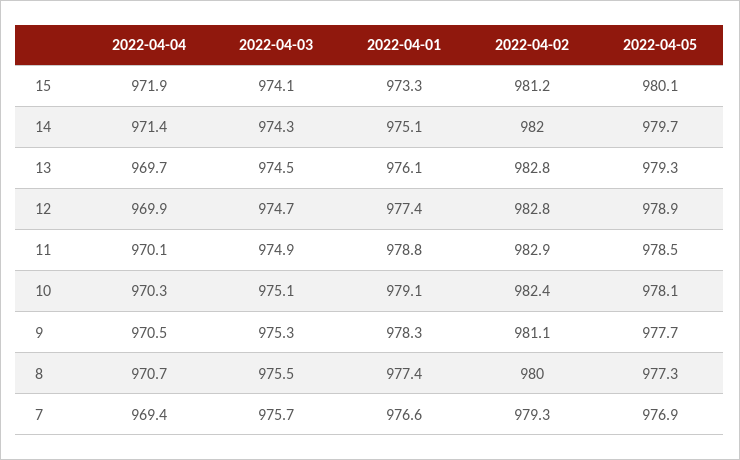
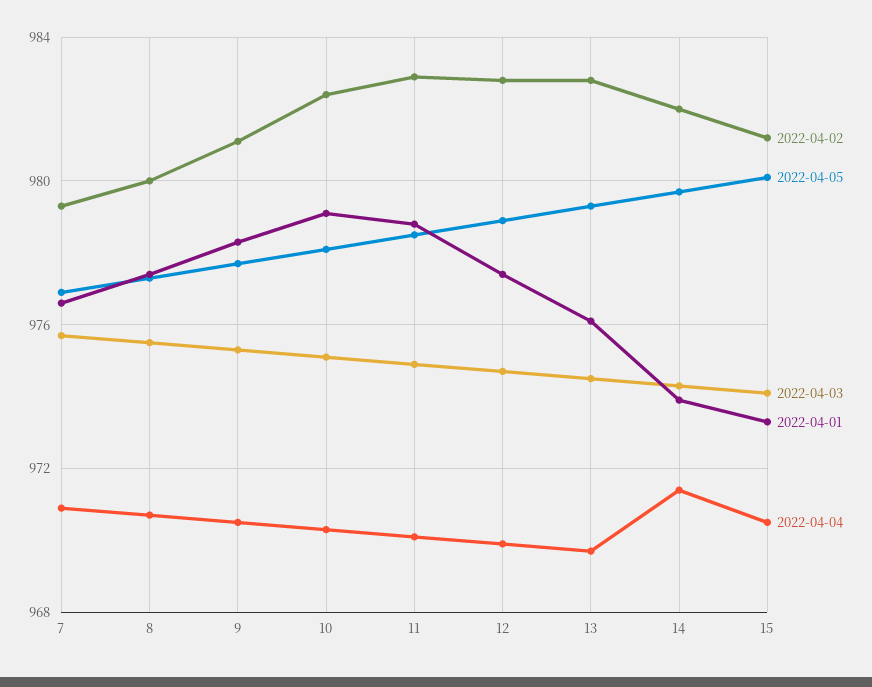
2022-04-04, 15: 971.9 -> 970.5
2022-04-01, 14: 975.1 -> 974
2022-04-04, 7: 969.4 -> 971

